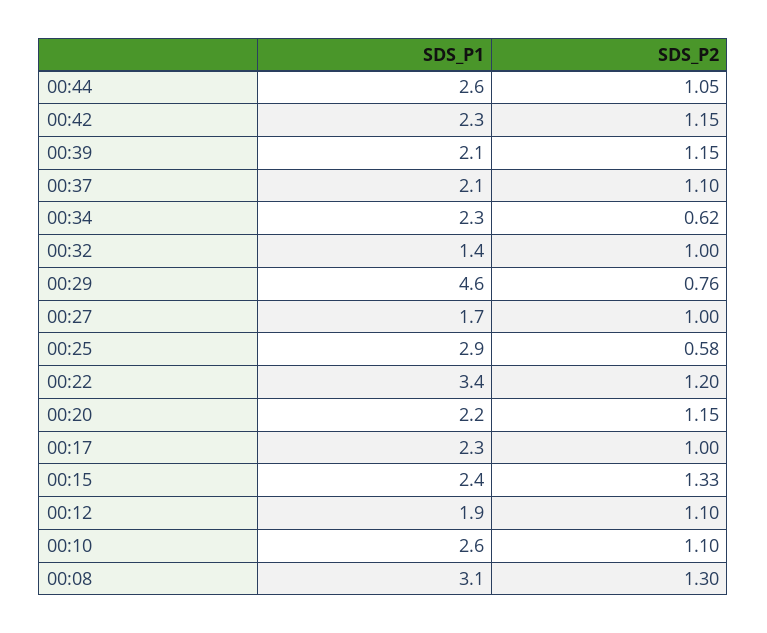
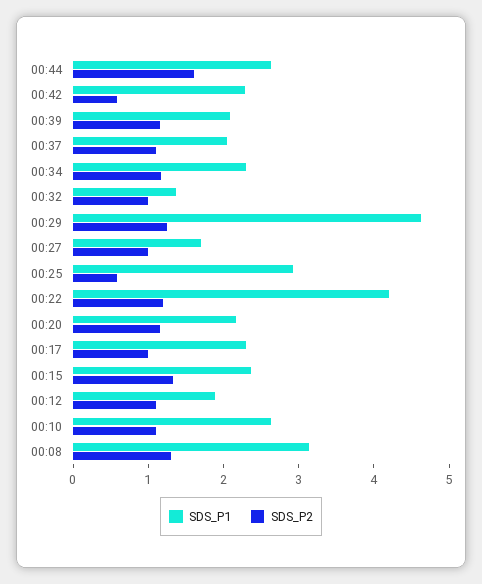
SDS_P2, 00:44: 1.05 -> 1.6
SDS_P2, 00:42: 1.15 -> 0.6
SDS_P2, 00:34: 0.62 -> 1.2
SDS_P2, 00:29: 0.76 -> 1.2
SDS_P1, 00:22: 3.4 -> 4.2

